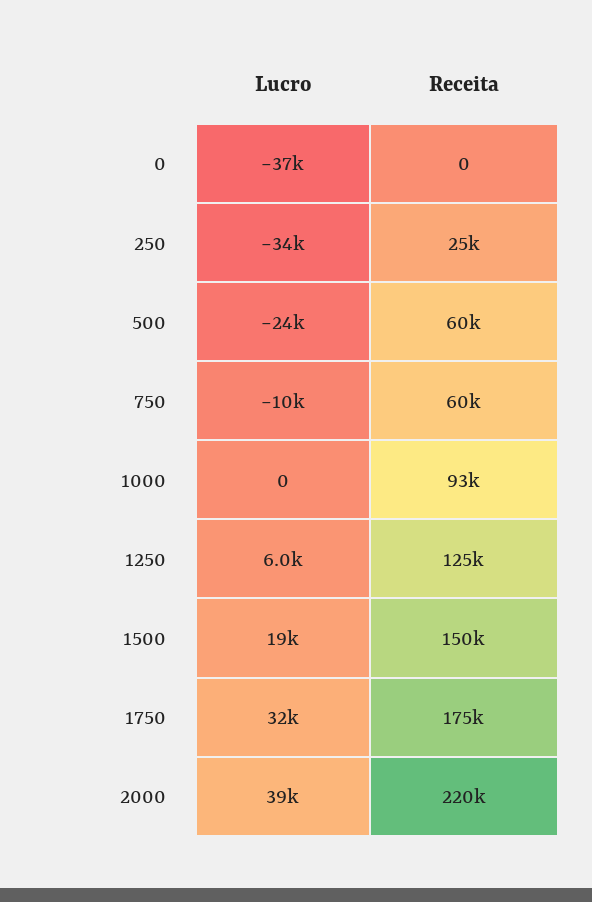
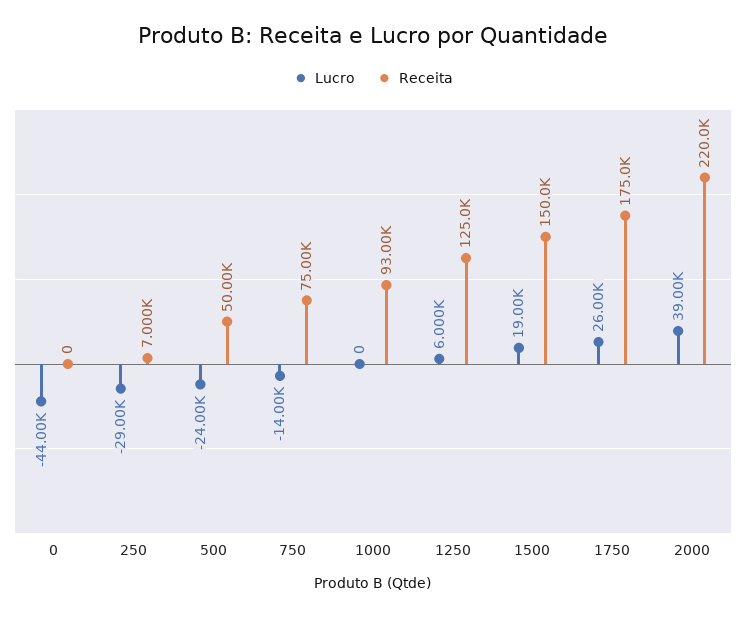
Lucro, 0: -37000 -> -44000
Lucro, 250: -34000 -> -29000
Receita, 250: 25000 -> 7000
Receita, 500: 60000 -> 50000
Lucro, 750: -10000 -> -14000
Receita, 750: 60000 -> 75000
Lucro, 1750: 32000 -> 26000

